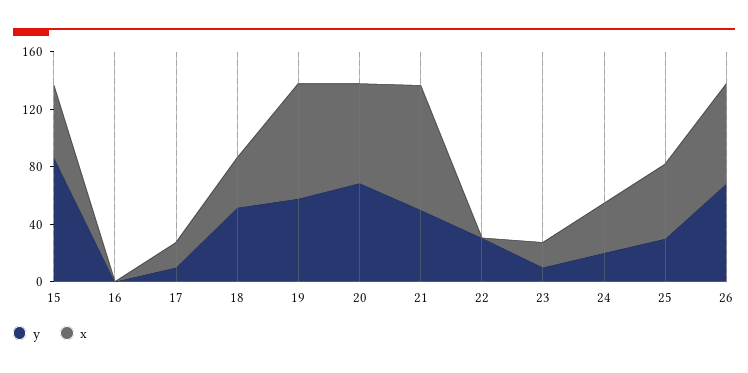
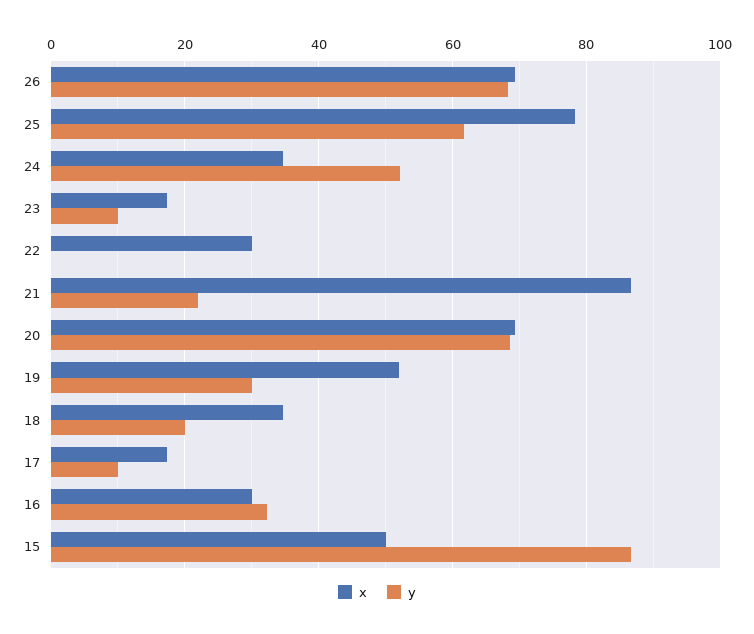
y, 16: 0 -> 32
x, 16: 0 -> 30
y, 18: 50 -> 20
y, 19: 60 -> 30
x, 19: 80 -> 52
y, 21: 50 -> 22
y, 22: 30 -> 0
x, 22: 0 -> 30
y, 24: 20 -> 52
y, 25: 30 -> 62
x, 25: 50 -> 78

